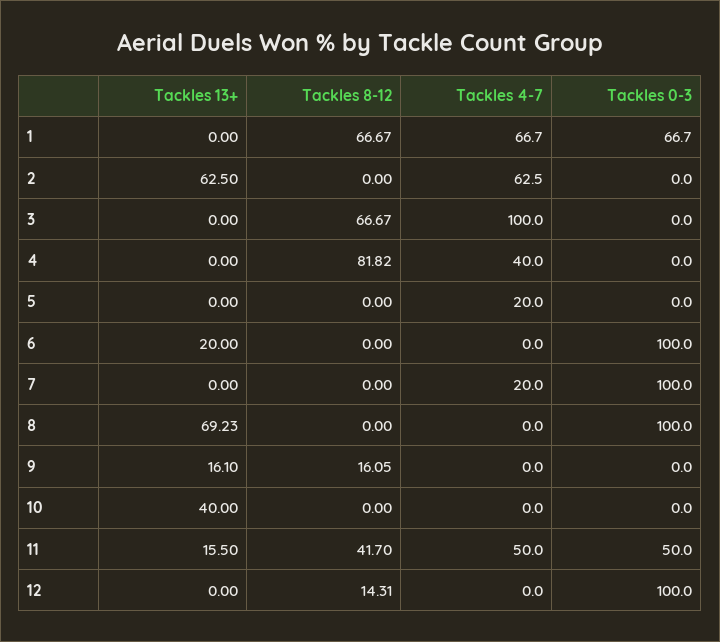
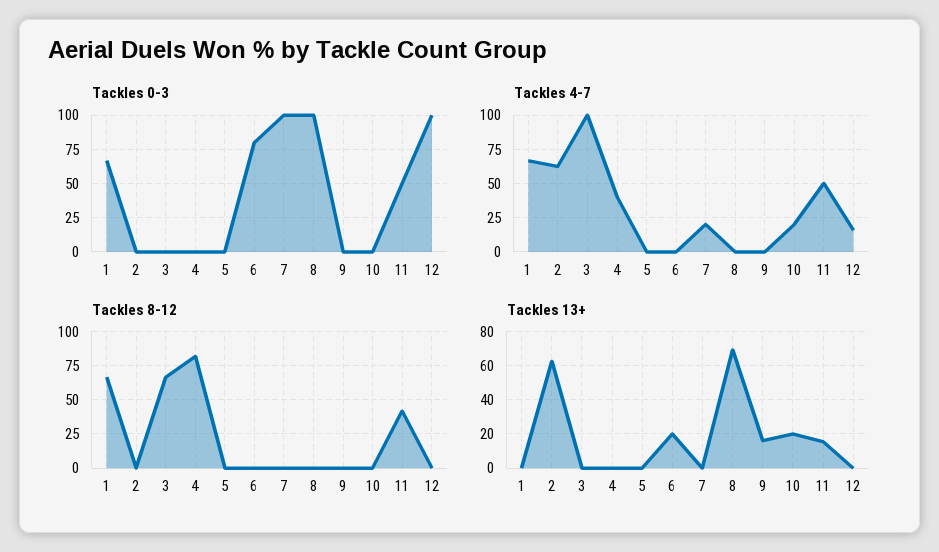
Tackles 4-7, 5: 20 -> 0
Tackles 0-3, 6: 100 -> 80
Tackles 8-12, 9: 16.05 -> 0
Tackles 13+, 10: 40 -> 20
Tackles 4-7, 10: 0 -> 20
Tackles 8-12, 12: 14.31 -> 0
Tackles 4-7, 12: 0 -> 15

